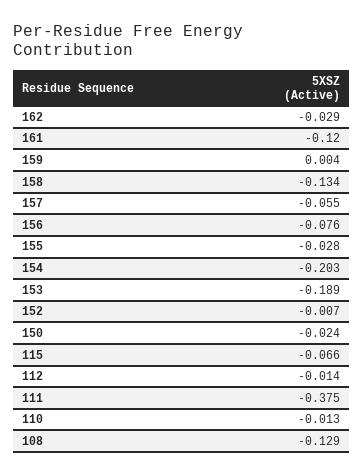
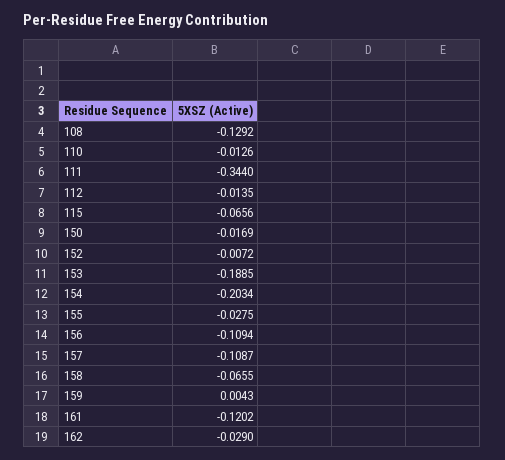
158: -0.134 -> -0.0655
157: -0.055 -> -0.1087
156: -0.076 -> -0.1094
150: -0.024 -> -0.0169
111: -0.375 -> -0.344

